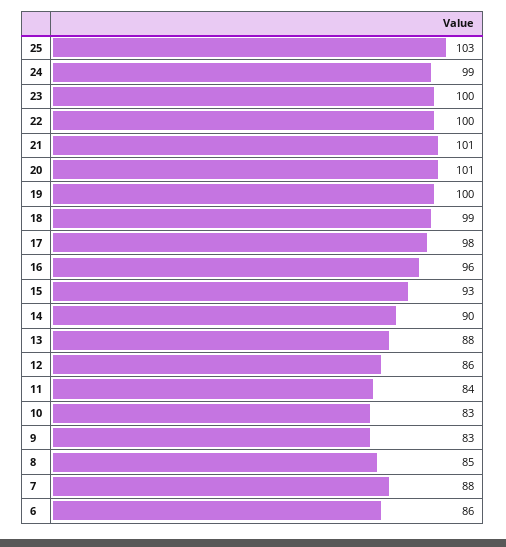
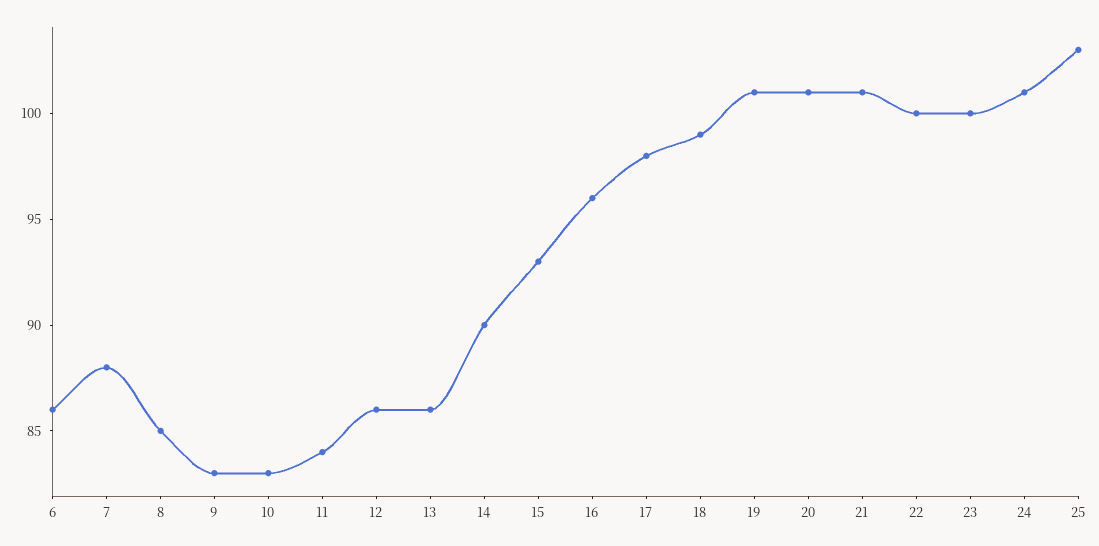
24: 99 -> 101
19: 100 -> 101
13: 88 -> 86

